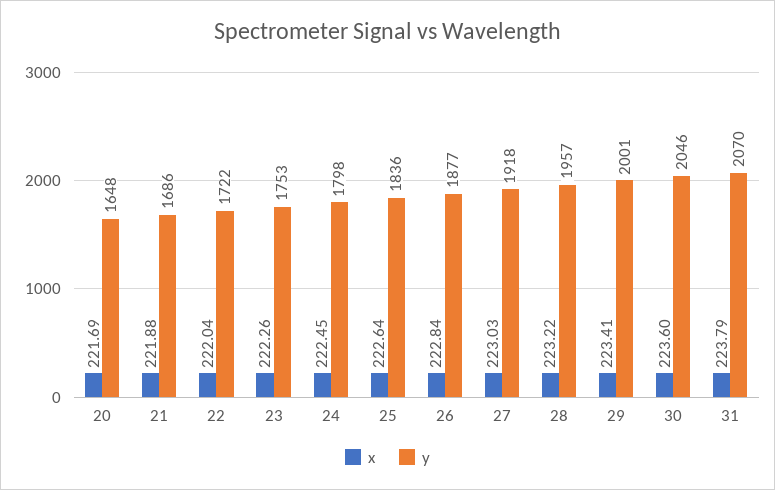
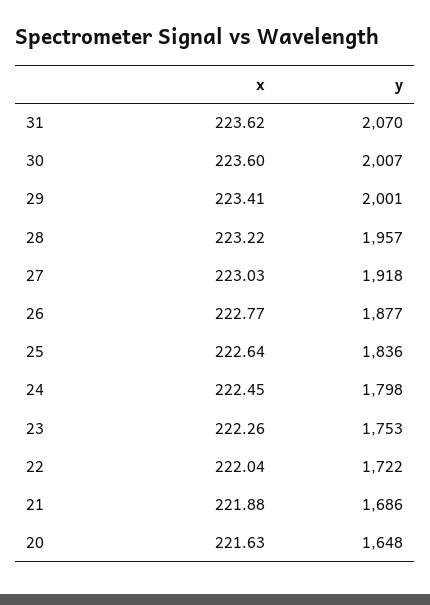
x, 20: 221.69 -> 221.63
x, 26: 222.84 -> 222.77
y, 30: 2046 -> 2007
x, 31: 223.79 -> 223.62

